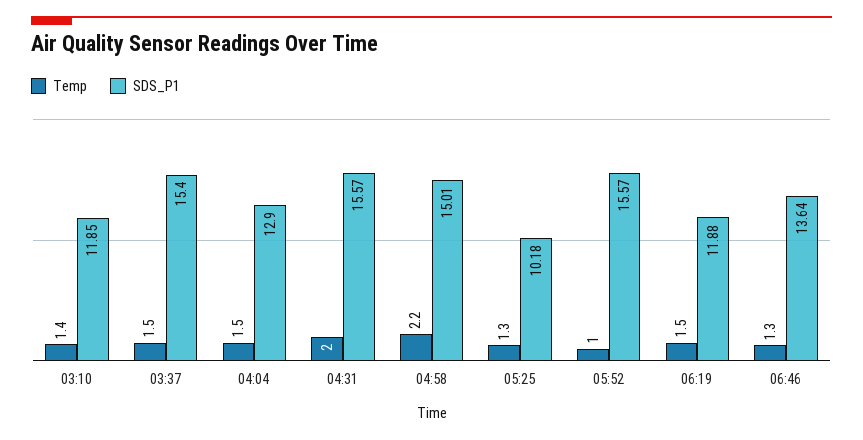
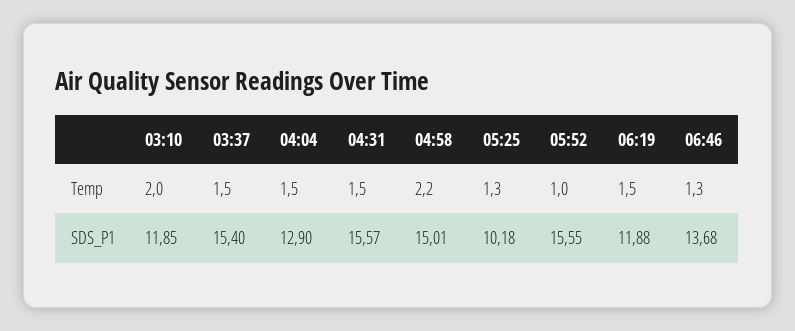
Temp, 03:10: 1.4 -> 2
Temp, 04:31: 2 -> 1.5
SDS_P1, 05:52: 15.57 -> 15.55
SDS_P1, 06:46: 13.64 -> 13.68

